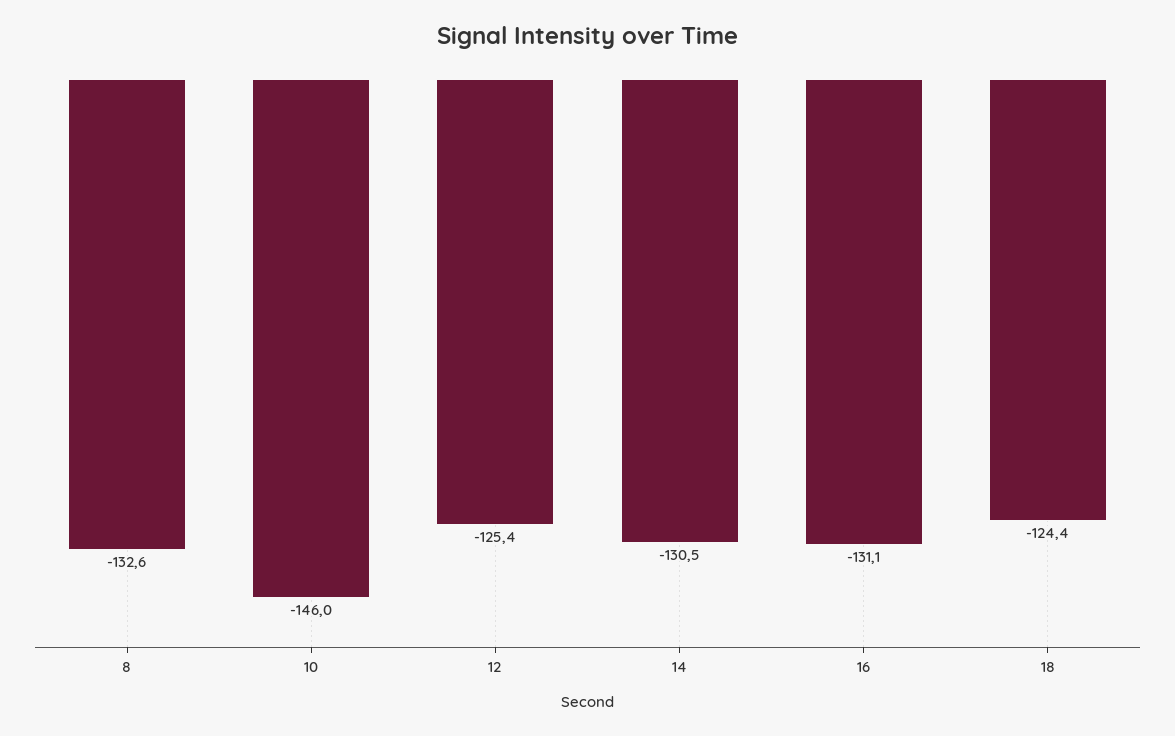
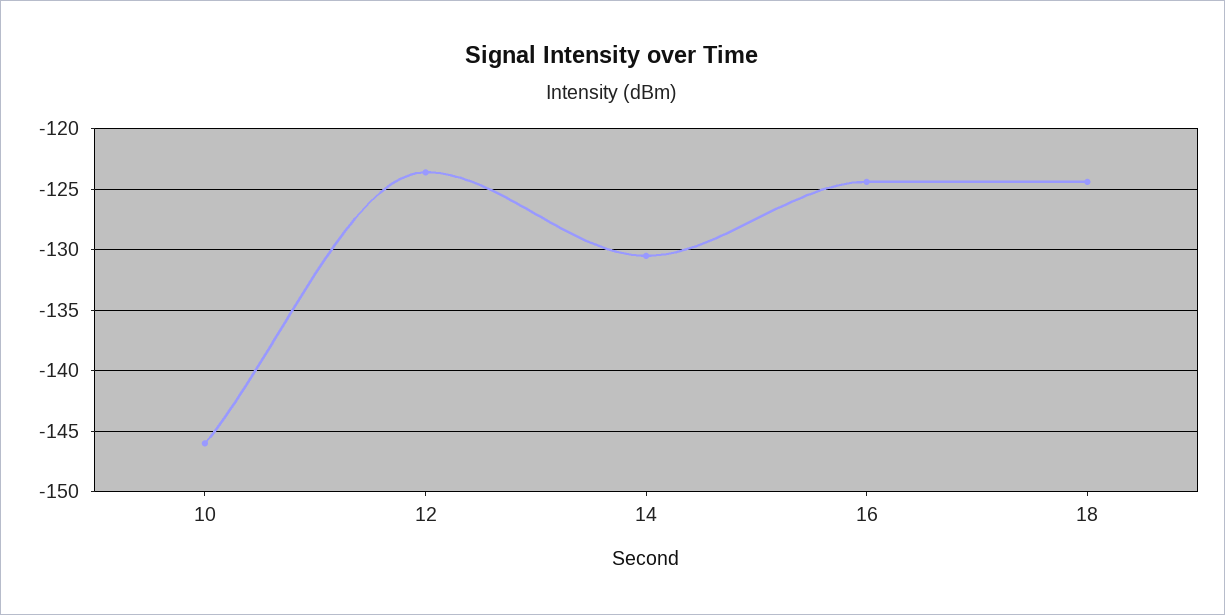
8: -132.6 -> none
12: -125.4 -> -123.5
16: -131.1 -> -124.5

